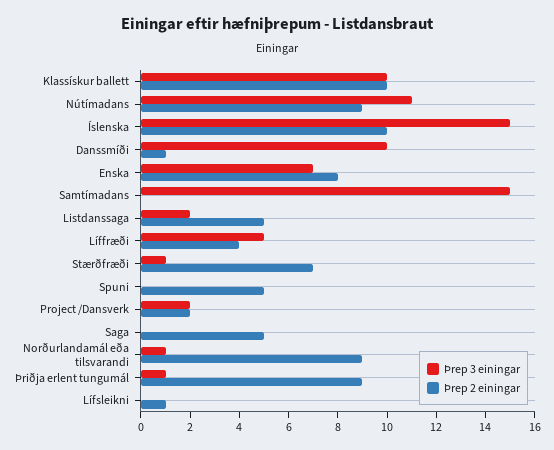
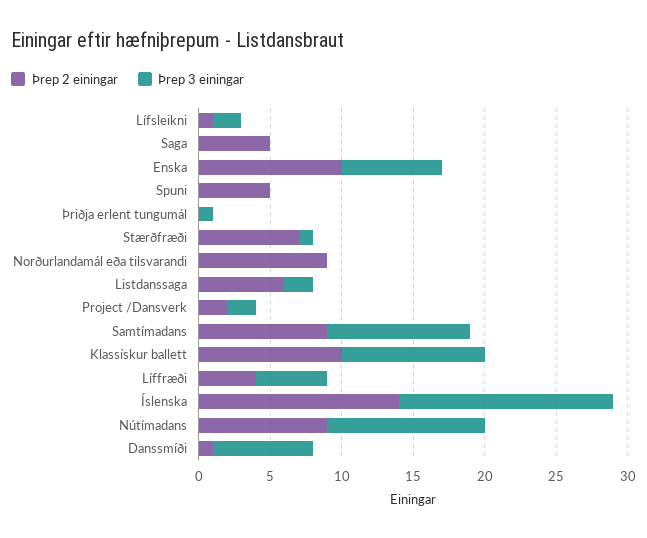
Þrep 2 einingar, Íslenska: 10 -> 14
Þrep 3 einingar, Danssmíði: 10 -> 7
Þrep 2 einingar, Enska: 8 -> 10
Þrep 3 einingar, Samtímadans: 15 -> 10
Þrep 2 einingar, Samtímadans: 0 -> 9
Þrep 2 einingar, Listdanssaga: 5 -> 6
Þrep 3 einingar, Norðurlandamál eða tilsvarandi: 1 -> 0
Þrep 2 einingar, Þriðja erlent tungumál: 9 -> 0
Þrep 3 einingar, Lífsleikni: 0 -> 2

